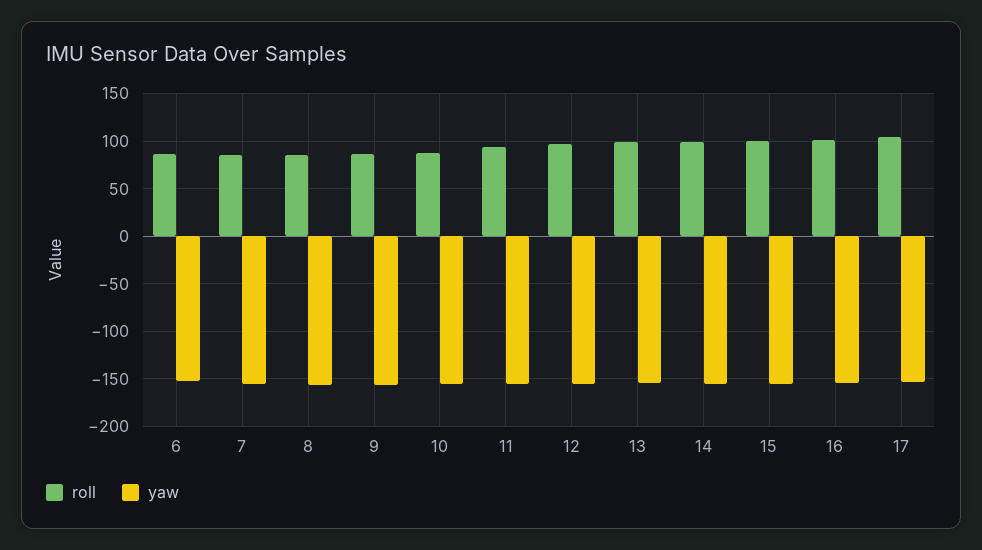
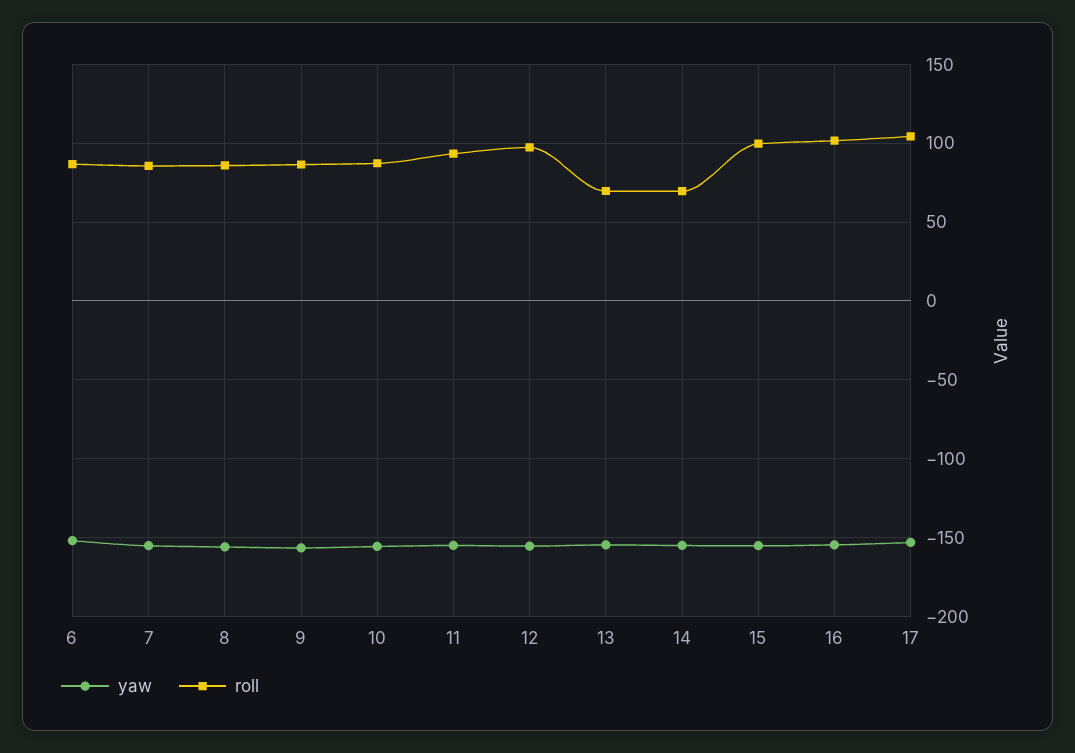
roll, 13: 100 -> 70
roll, 14: 100 -> 70

